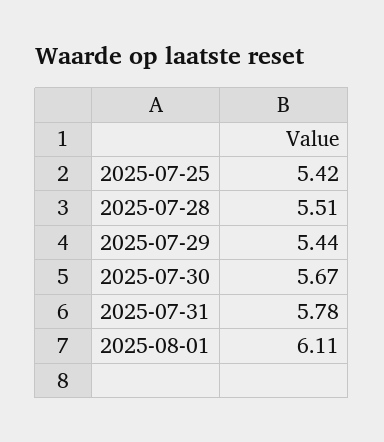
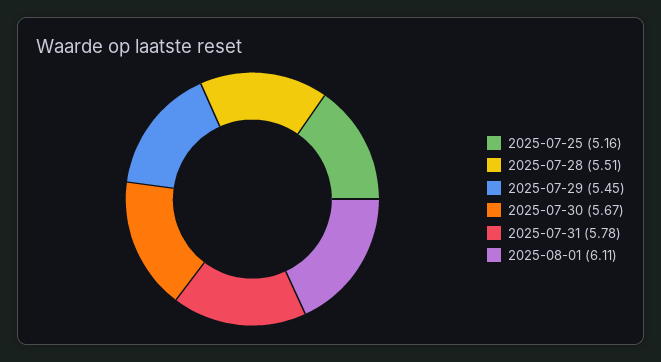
2025-07-25: 5.42 -> 5.16
2025-07-29: 5.44 -> 5.45

